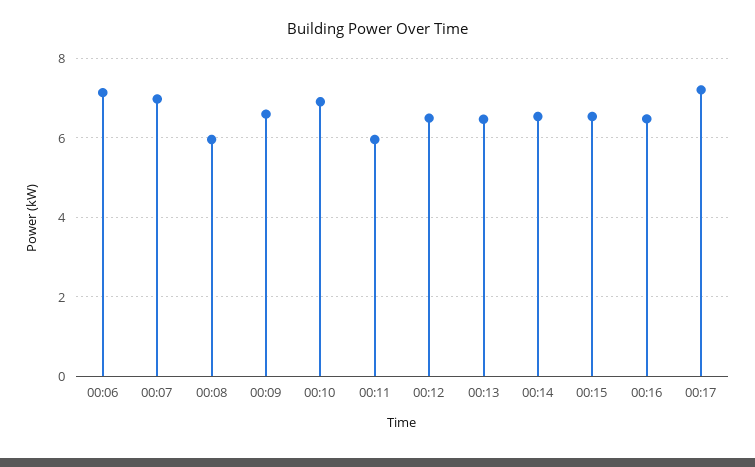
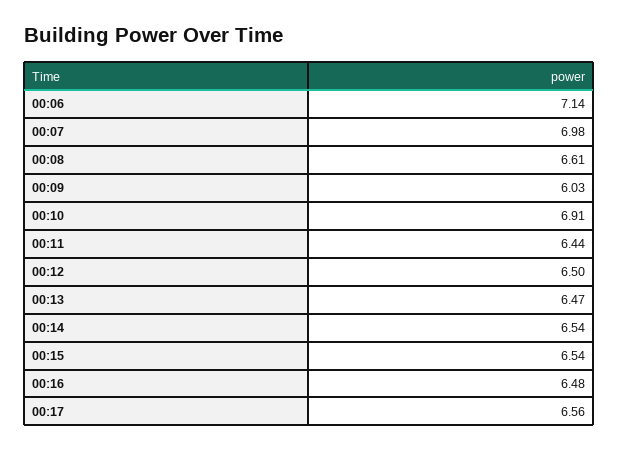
00:08: 6 -> 6.61
00:09: 6.6 -> 6.03
00:11: 6 -> 6.44
00:17: 7.2 -> 6.56

